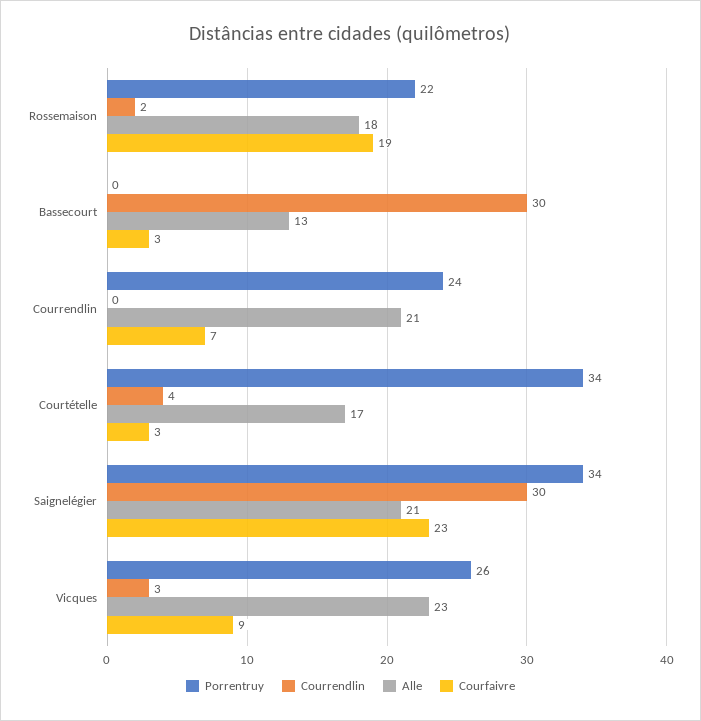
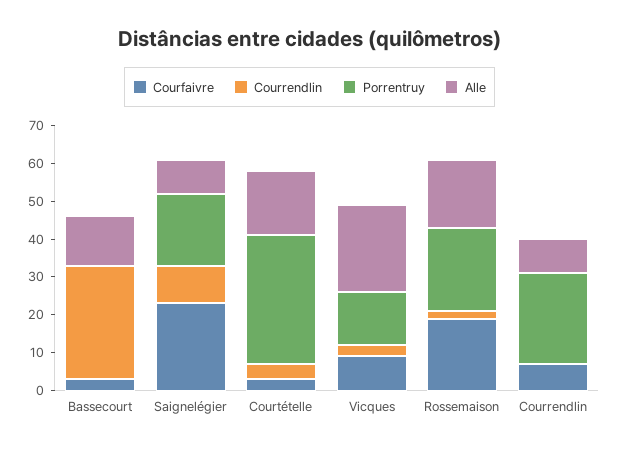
Alle, Courrendlin: 21 -> 10
Porrentruy, Saignelégier: 34 -> 20
Courrendlin, Saignelégier: 30 -> 10
Alle, Saignelégier: 21 -> 10
Porrentruy, Vicques: 26 -> 15

